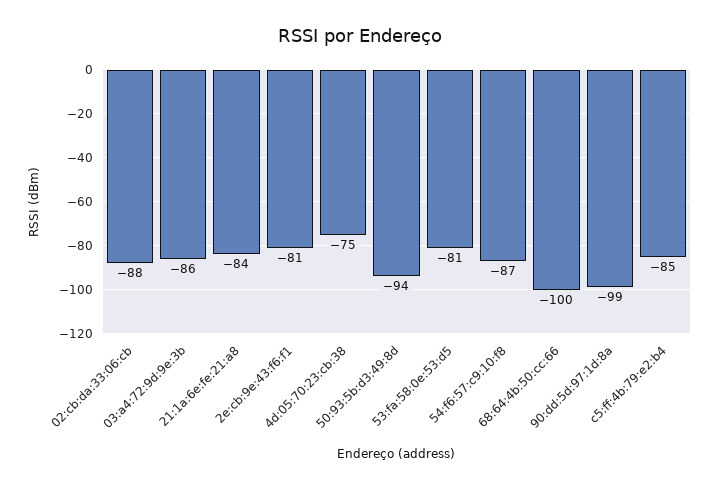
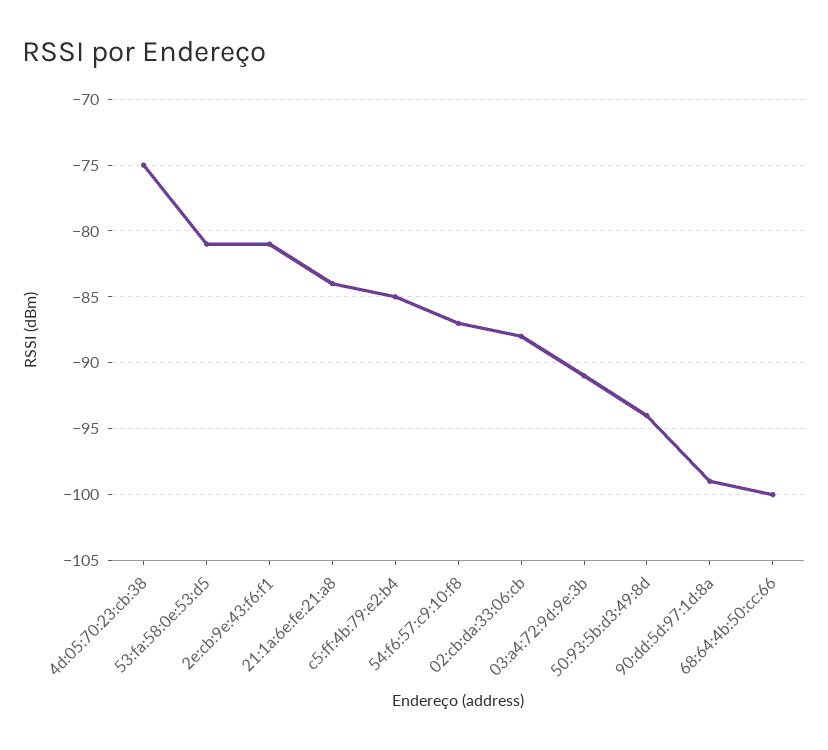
03:a4:72:9d:9e:3b: -86 -> -91

